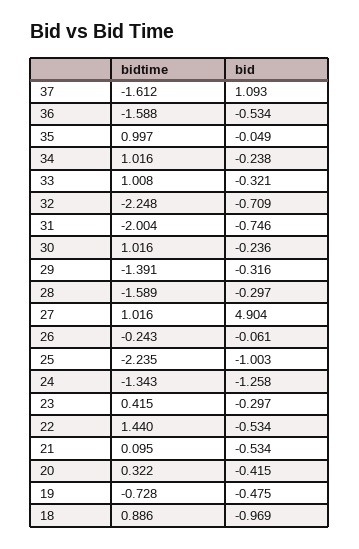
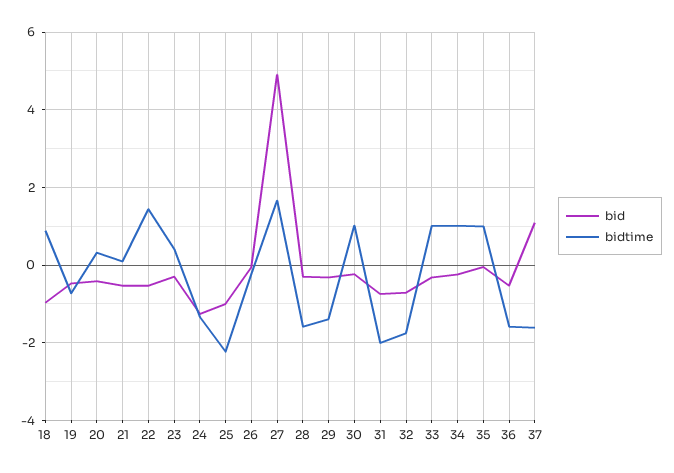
bidtime, 32: -2.248 -> -1.8
bidtime, 27: 1.016 -> 1.6

